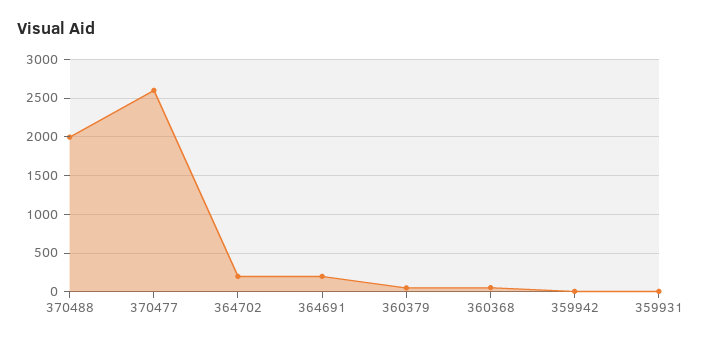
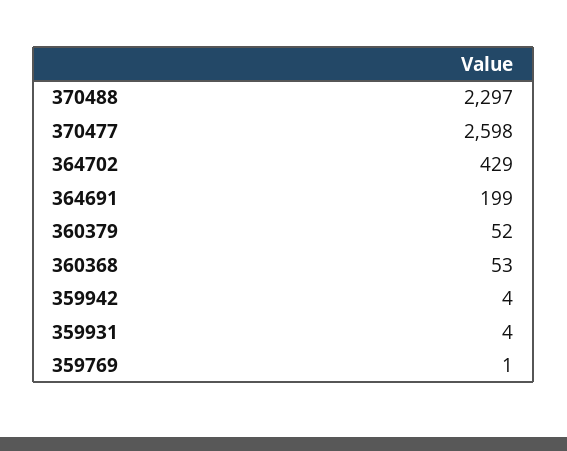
370488: 2000 -> 2297
364702: 200 -> 429
359769: none -> 1

